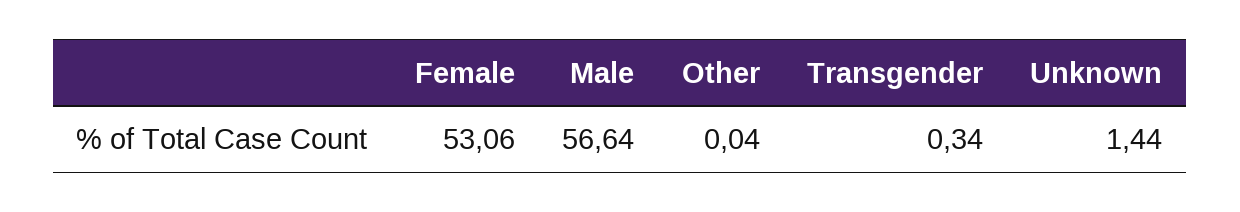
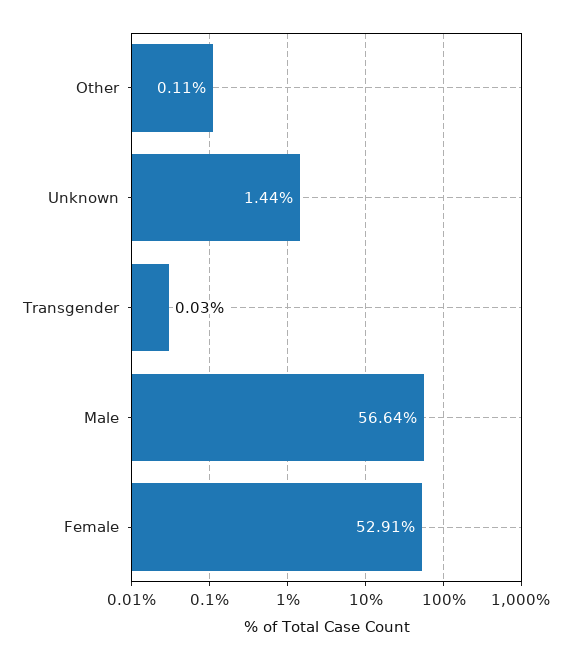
Female: 53.06 -> 52.91
Other: 0.04 -> 0.11
Transgender: 0.34 -> 0.03

